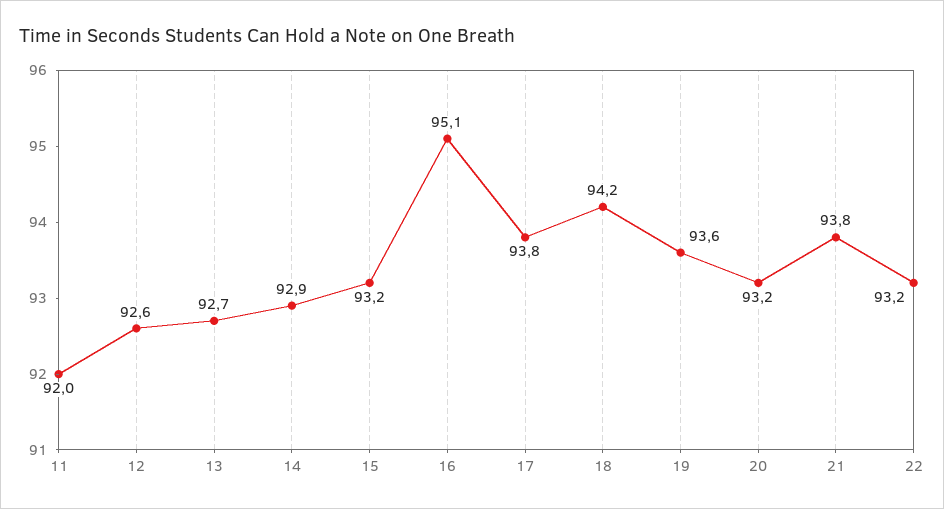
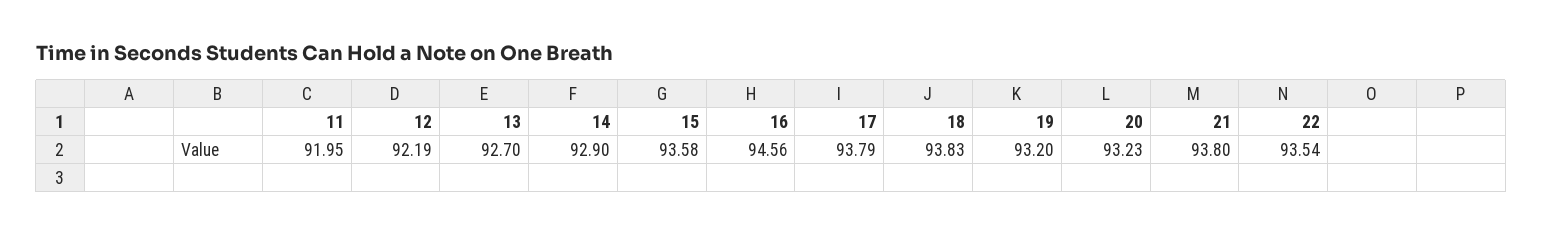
12: 92.6 -> 92.19
15: 93.2 -> 93.58
16: 95.1 -> 94.56
18: 94.2 -> 93.83
19: 93.6 -> 93.2
22: 93.2 -> 93.54

